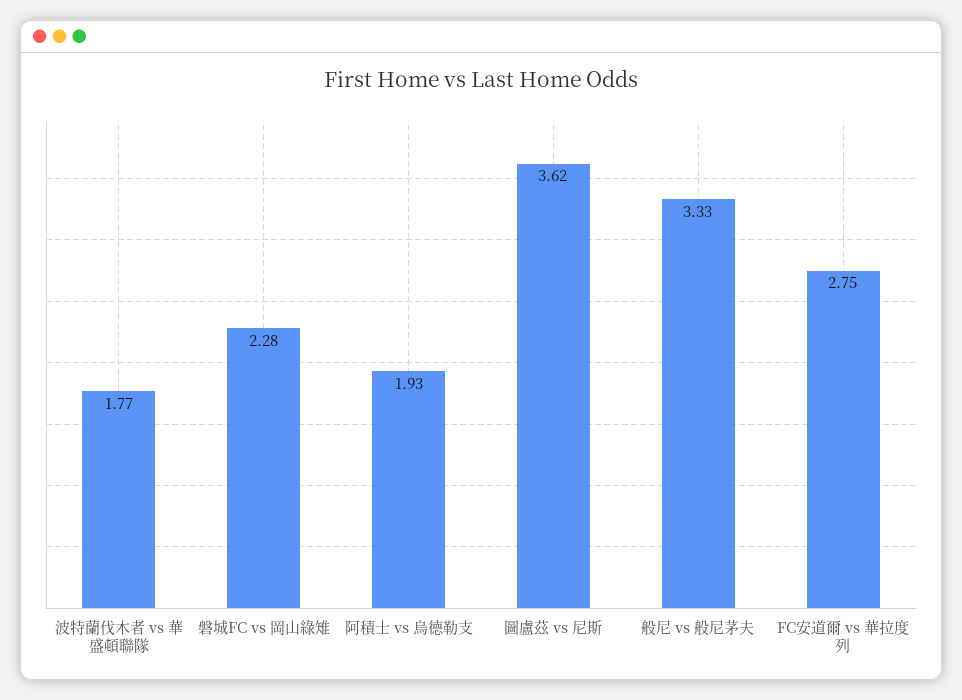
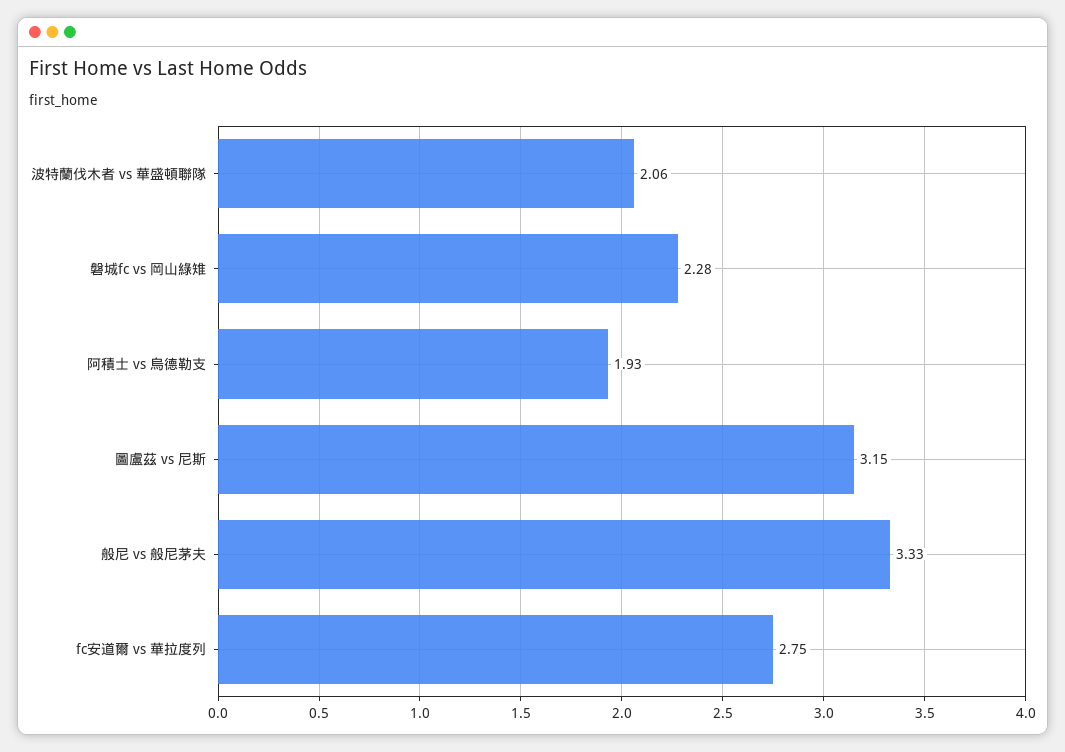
波特蘭伐木者 vs 華盛頓聯隊: 1.77 -> 2.06
圖盧茲 vs 尼斯: 3.62 -> 3.15

